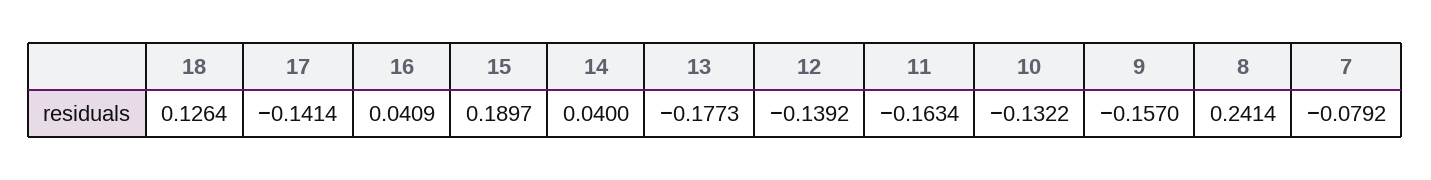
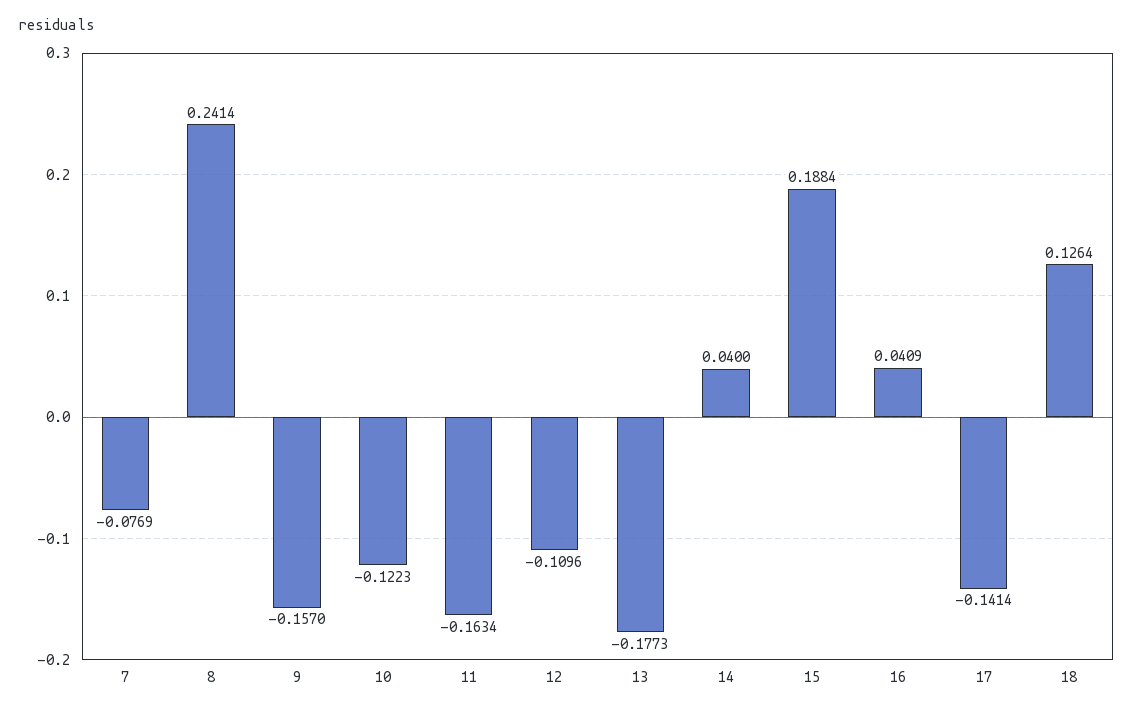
15: 0.1897 -> 0.1884
12: -0.1392 -> -0.1096
10: -0.1322 -> -0.1223
7: -0.0792 -> -0.0769

